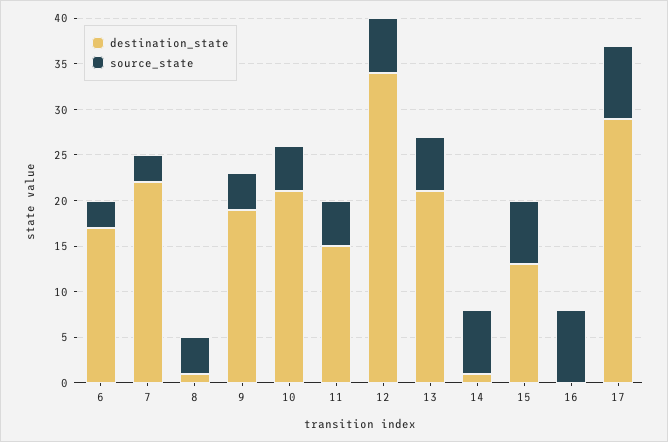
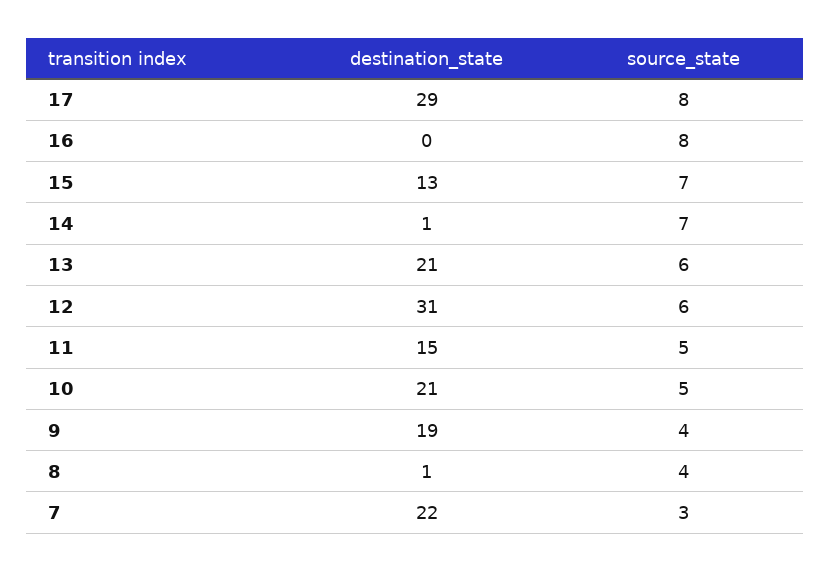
destination_state, 6: 17 -> none
source_state, 6: 3 -> none
destination_state, 12: 34 -> 31

